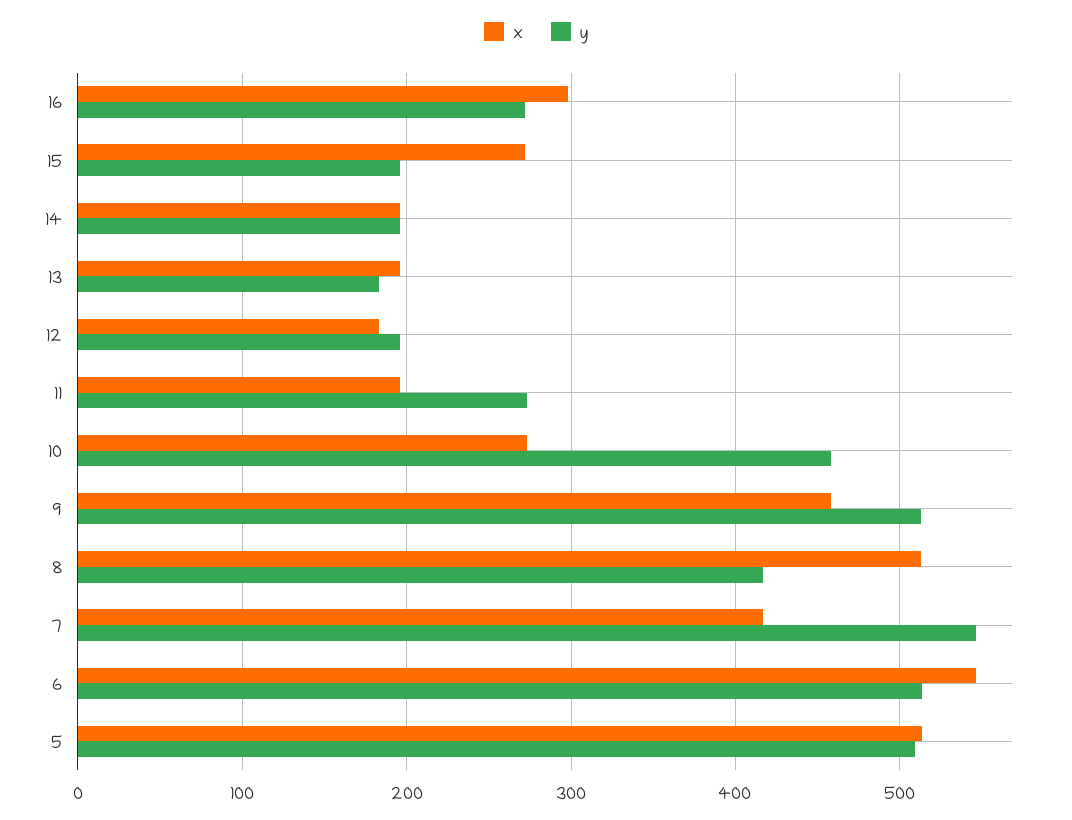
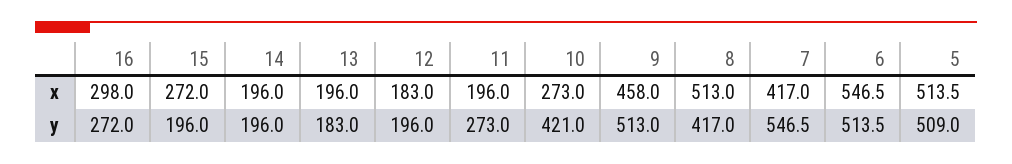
y, 10: 460 -> 421

